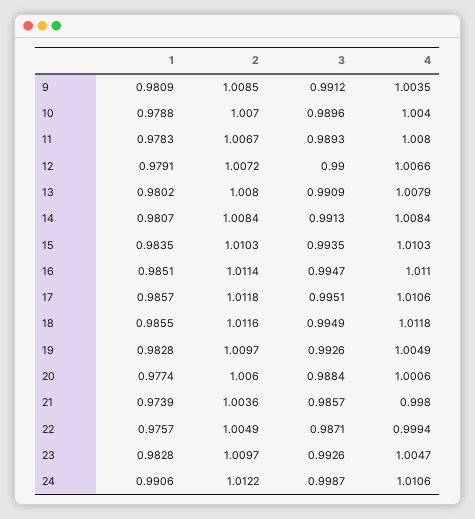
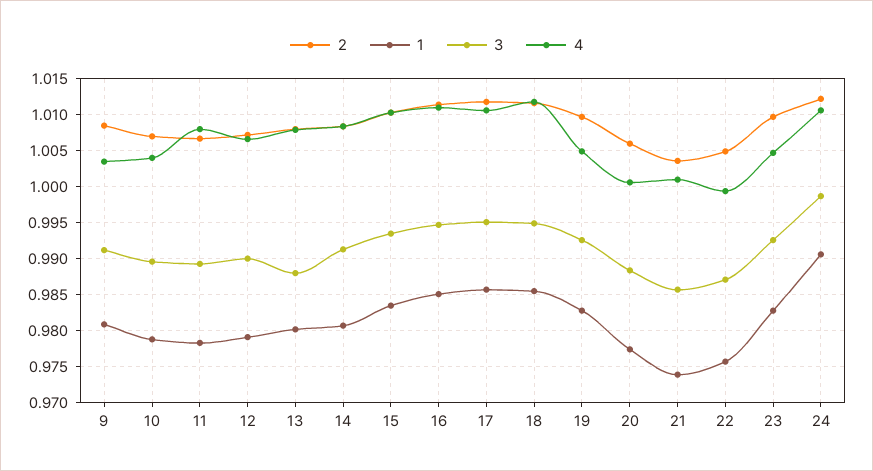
3, 13: 0.9909 -> 0.988
4, 21: 0.998 -> 1.001

